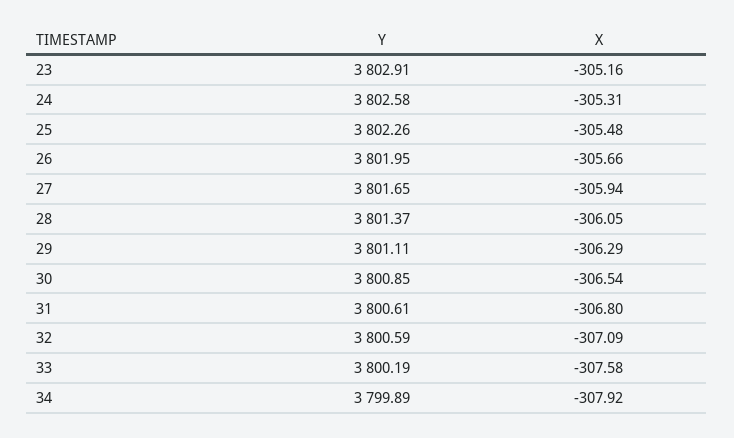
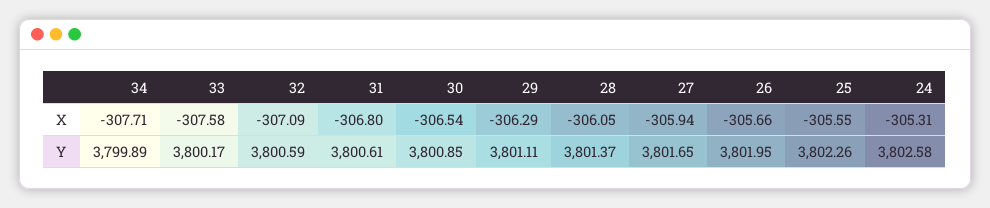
Y, 23: 3802.91 -> none
X, 23: -305.16 -> none
X, 25: -305.48 -> -305.55
Y, 33: 3800.19 -> 3800.17
X, 34: -307.92 -> -307.71

